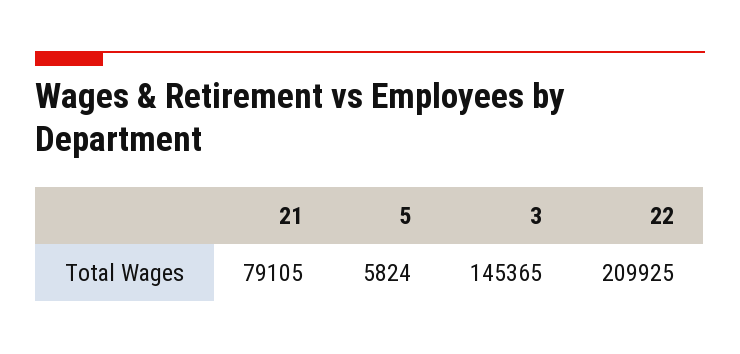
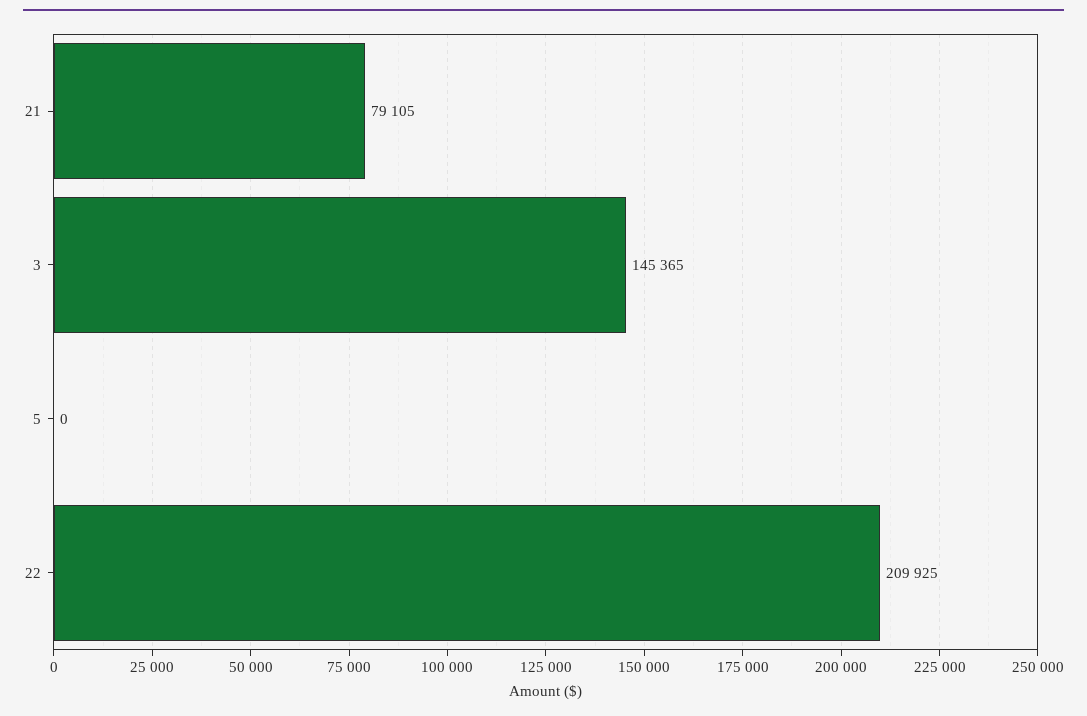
5: 5824 -> 0

